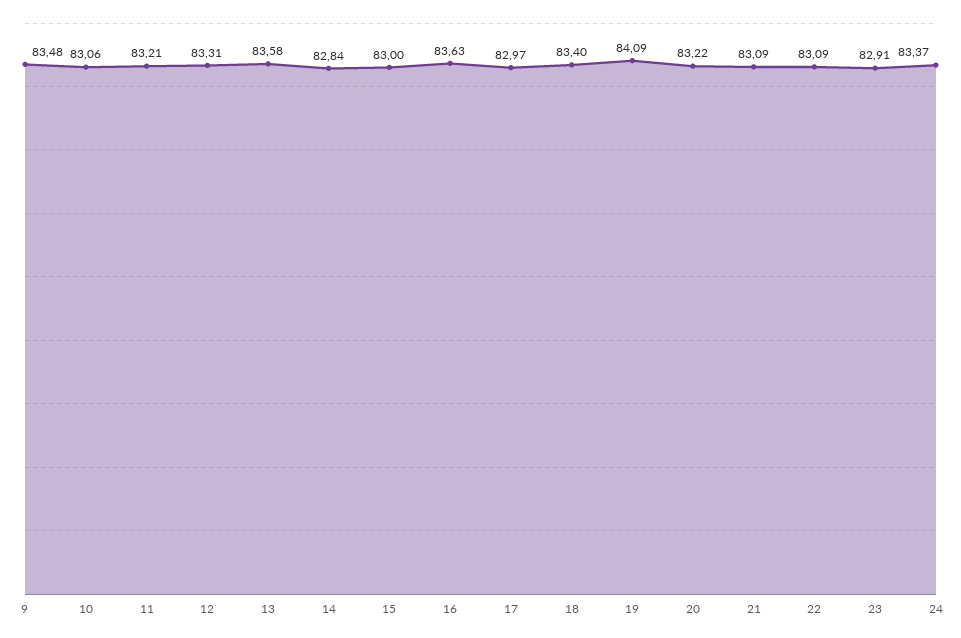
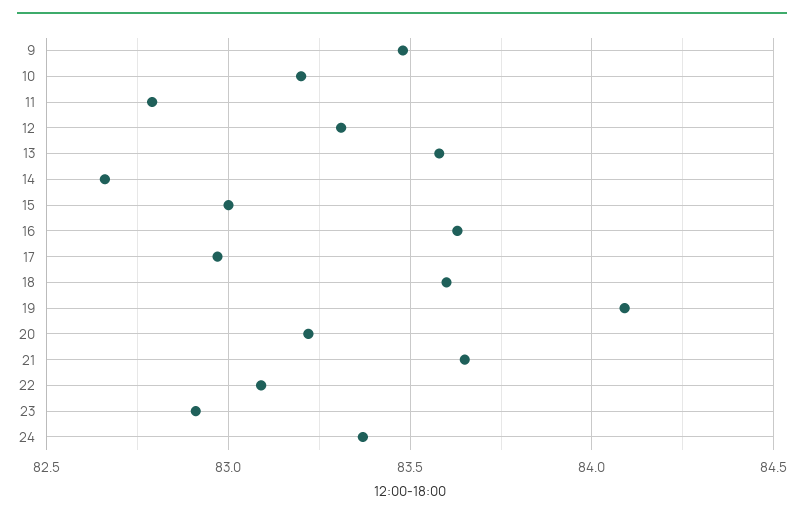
10: 83.06 -> 83.2
11: 83.21 -> 82.8
14: 82.84 -> 82.65
18: 83.4 -> 83.6
21: 83.09 -> 83.65

